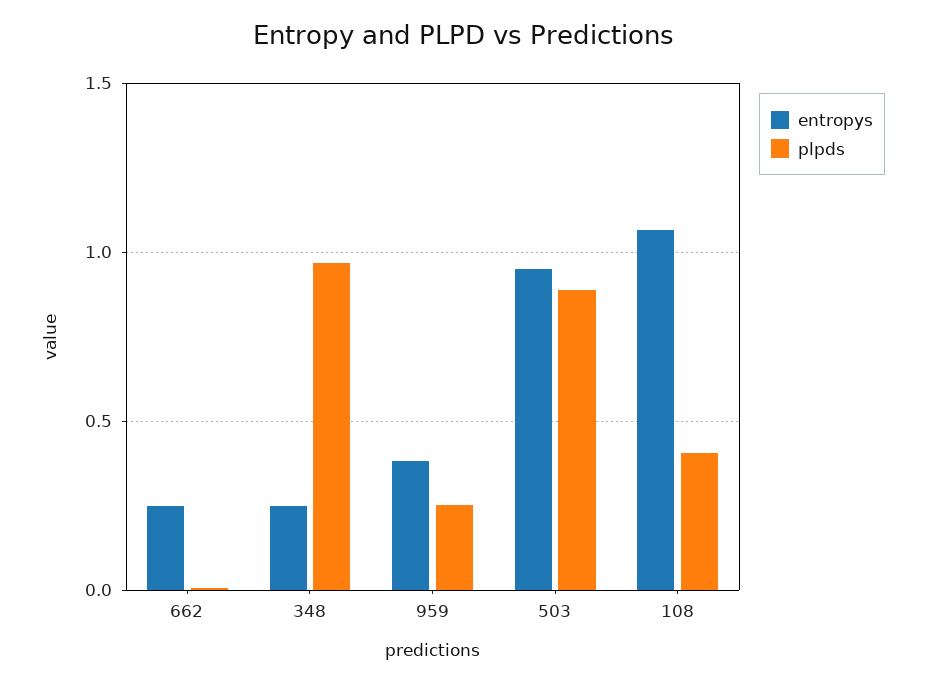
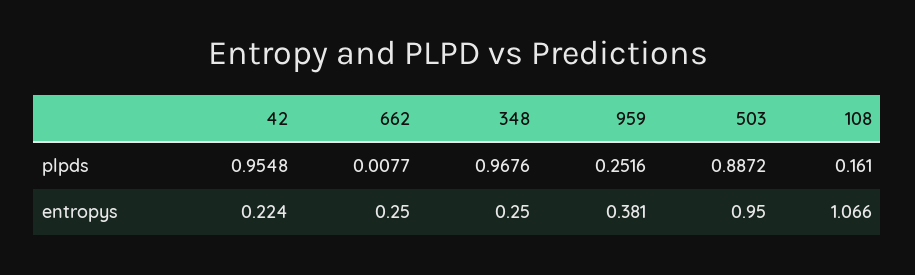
plpds, 108: 0.4 -> 0.161
plpds, 42: none -> 0.9548
entropys, 42: none -> 0.224

